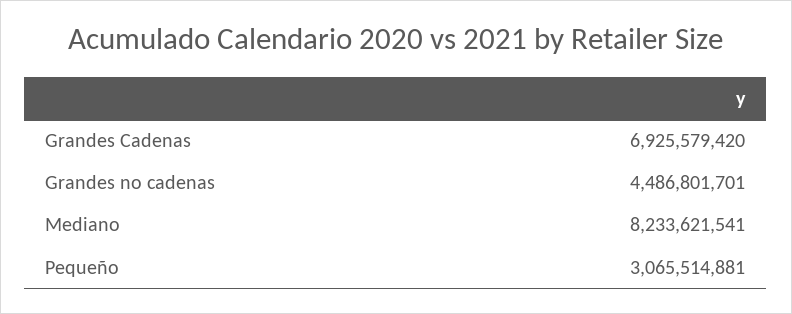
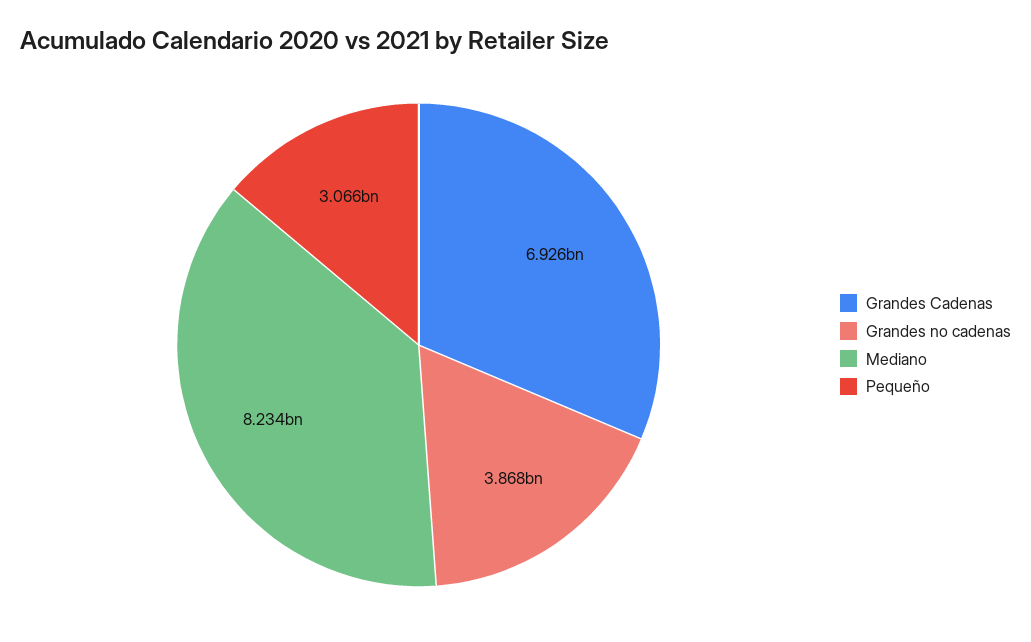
Grandes no cadenas: 4486801701 -> 3868000000

